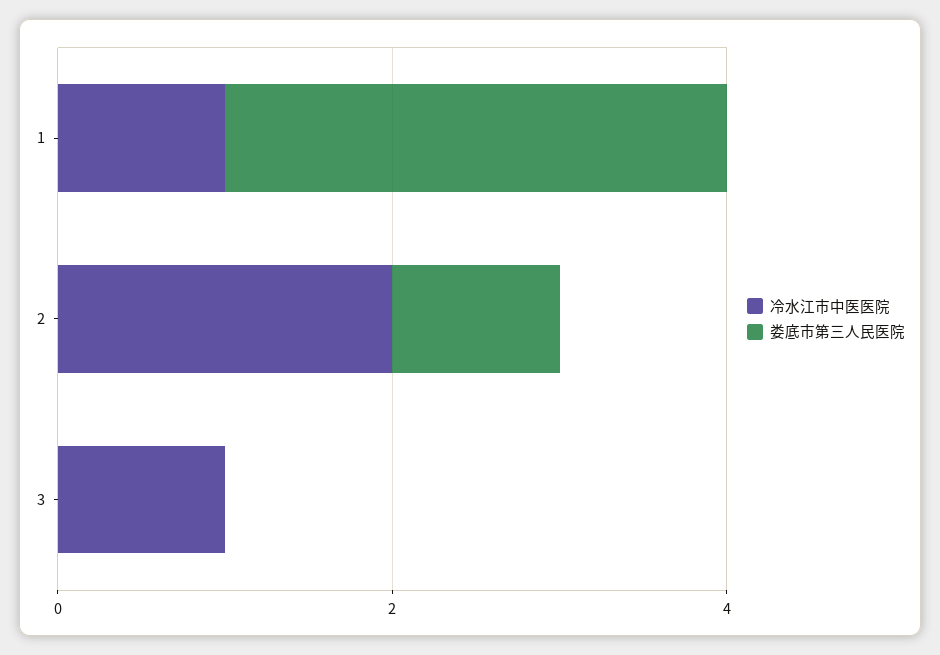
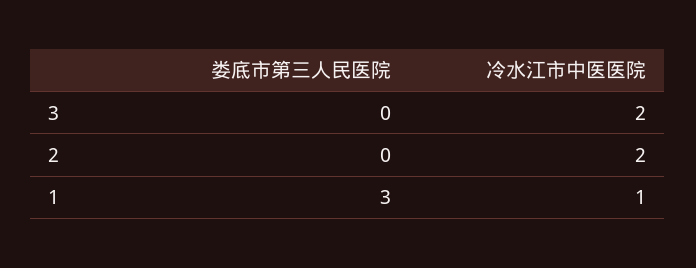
娄底市第三人民医院, 2: 1 -> 0
冷水江市中医医院, 3: 1 -> 2

